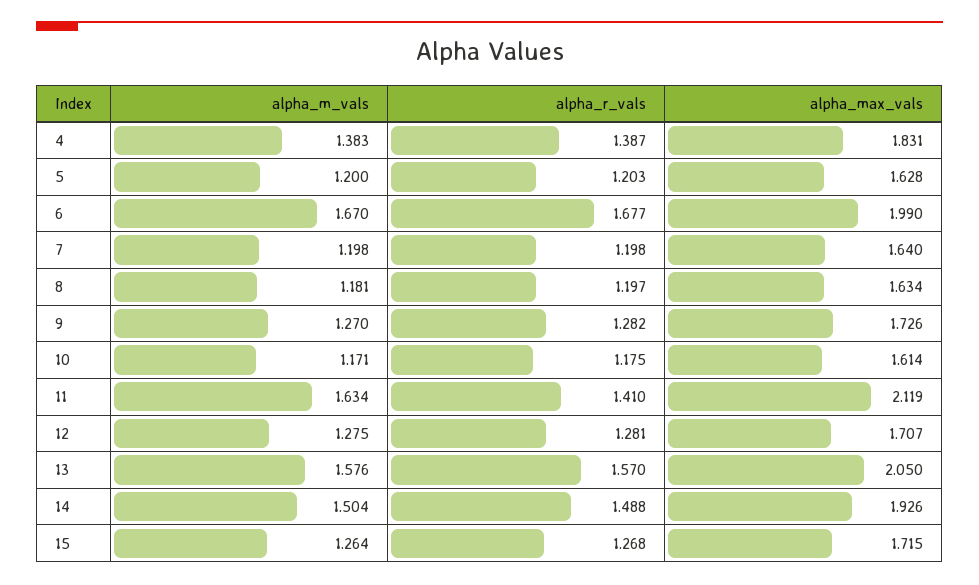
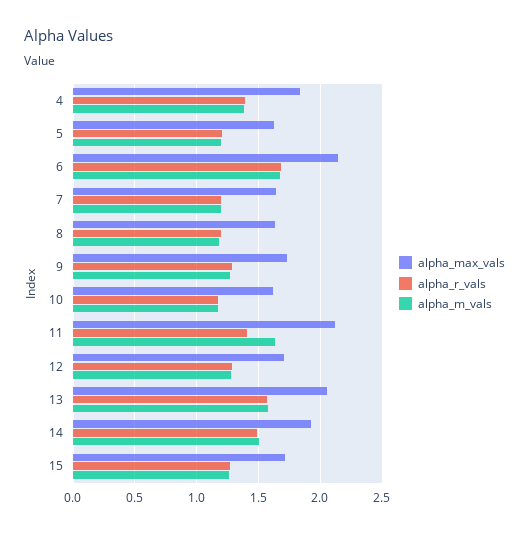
alpha_max_vals, 6: 1.99 -> 2.15

